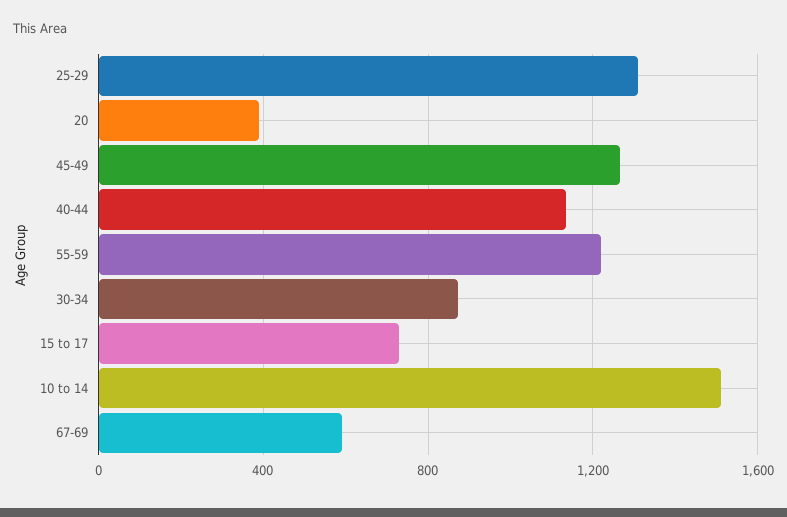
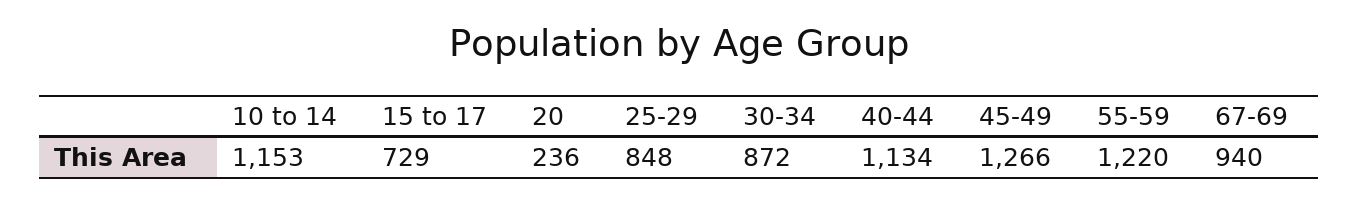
25-29: 1300 -> 848
20: 400 -> 236
10 to 14: 1500 -> 1153
67-69: 600 -> 940

